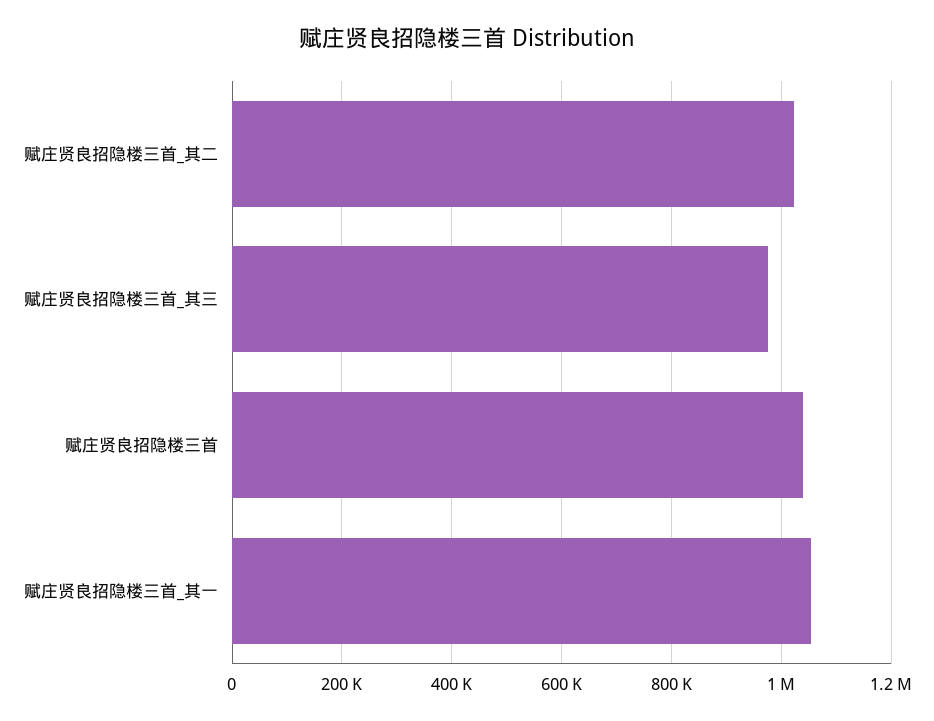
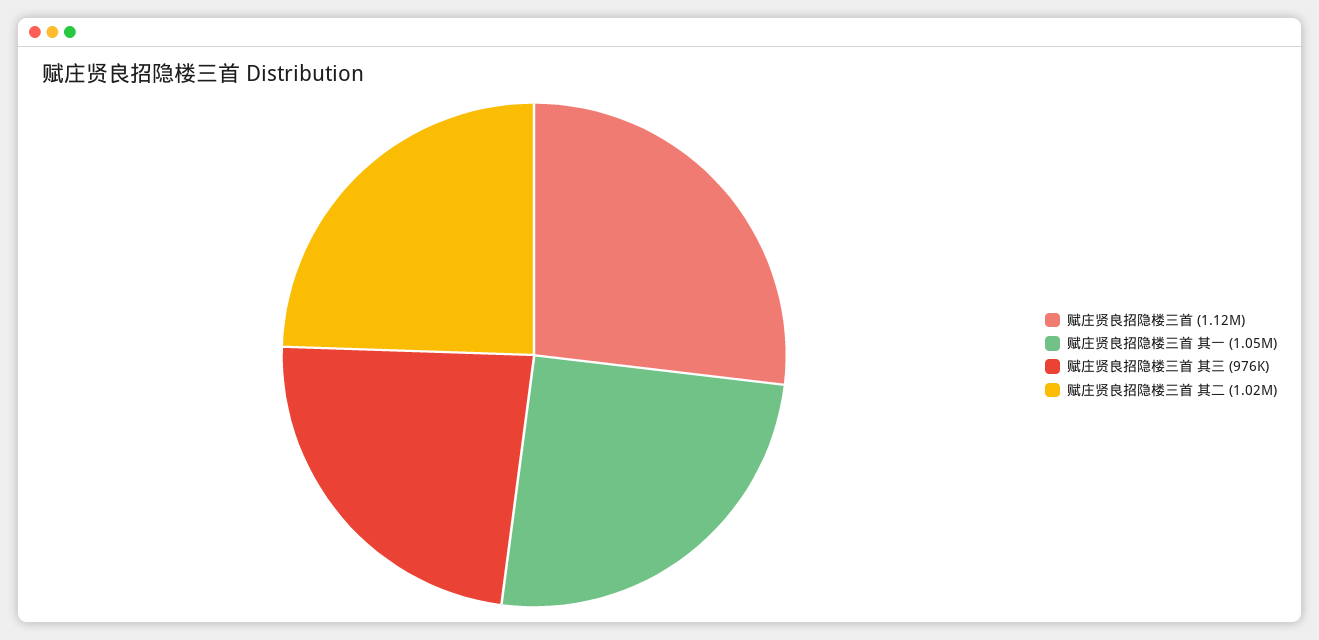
赋庄贤良招隐楼三首: 1040000 -> 1120000

